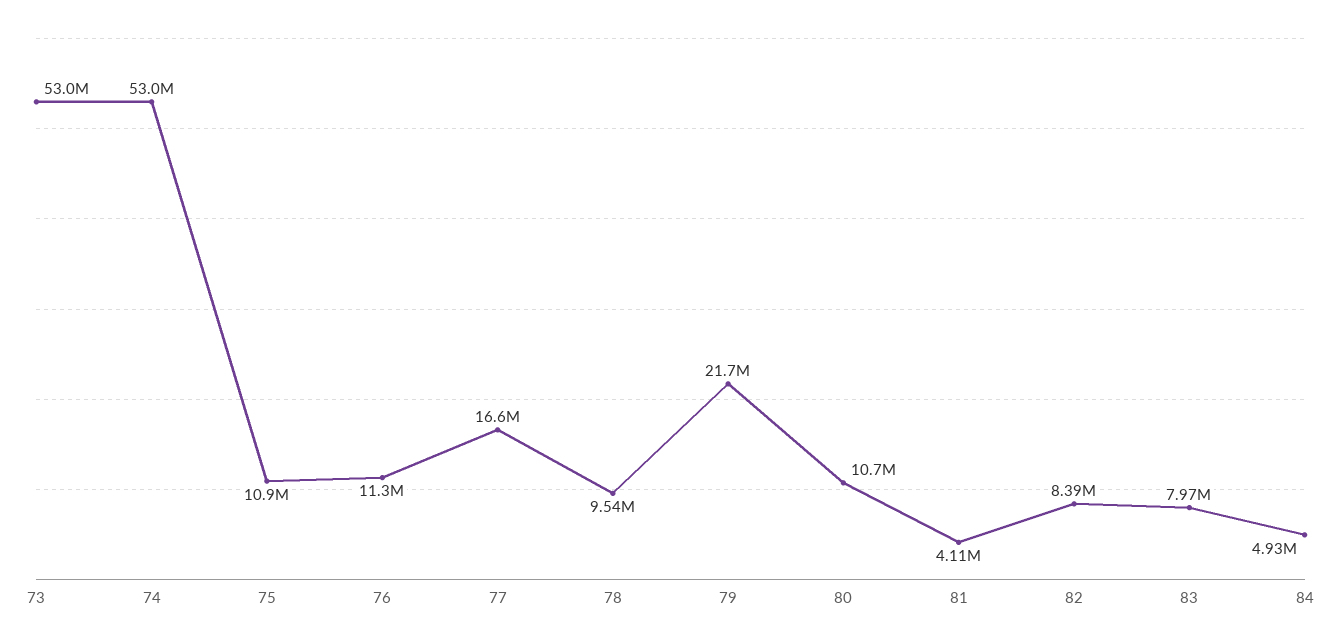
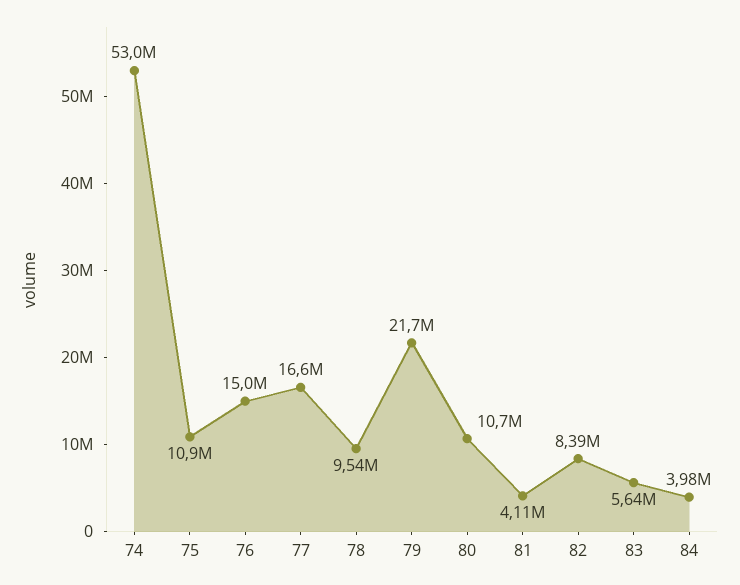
73: 53000000 -> none
76: 11300000 -> 15000000
83: 7970000 -> 5640000
84: 4930000 -> 3980000

